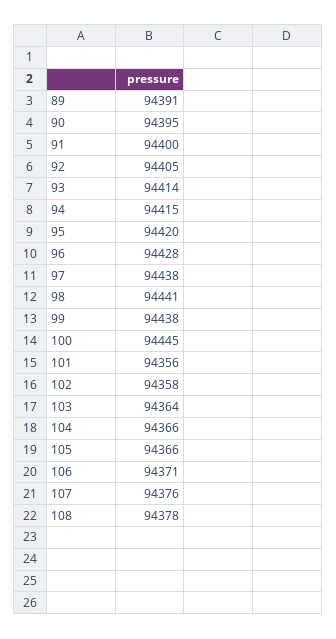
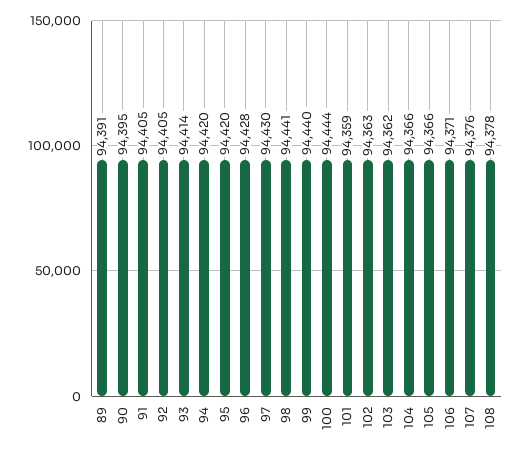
91: 94400 -> 94405
94: 94415 -> 94420
97: 94438 -> 94430
99: 94438 -> 94440
100: 94445 -> 94444
101: 94356 -> 94359
102: 94358 -> 94363
103: 94364 -> 94362

